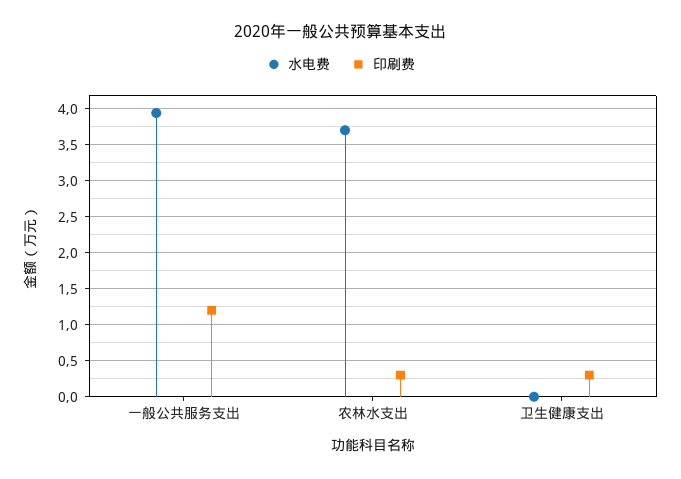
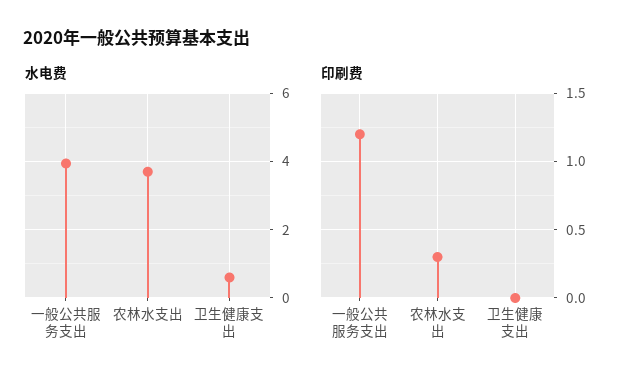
水电费, 卫生健康支出: 0 -> 0.6
印刷费, 卫生健康支出: 0.3 -> 0

